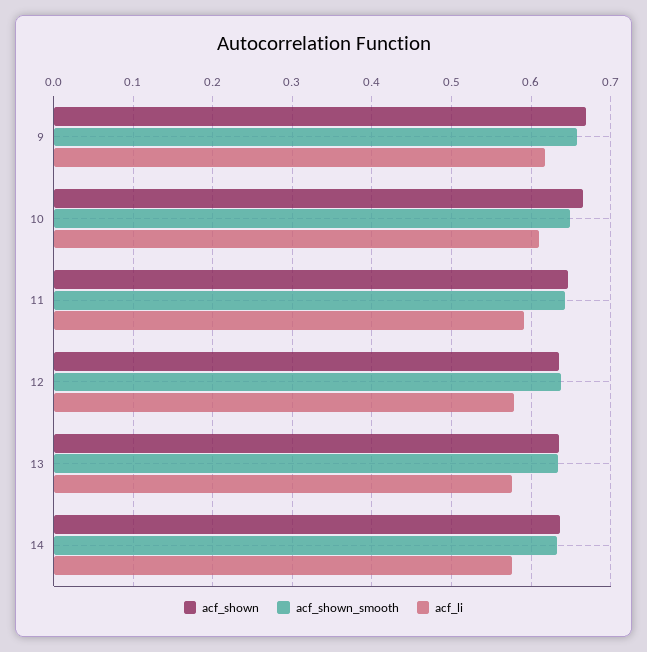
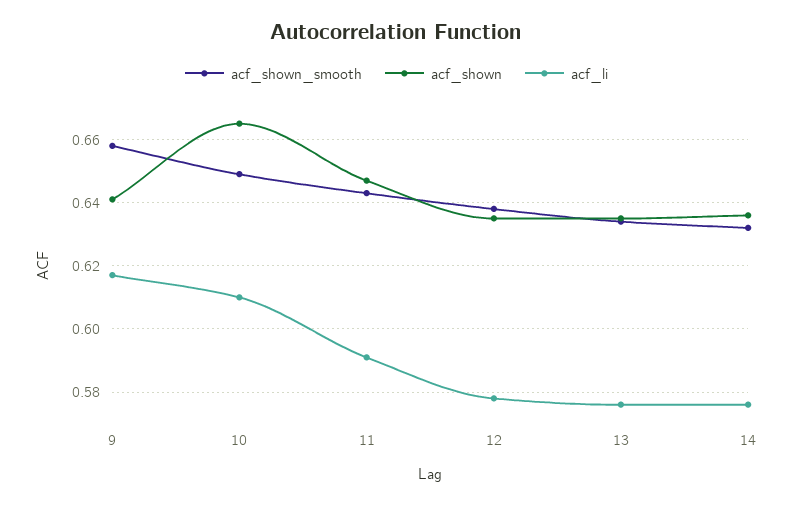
acf_shown, 9: 0.67 -> 0.64

